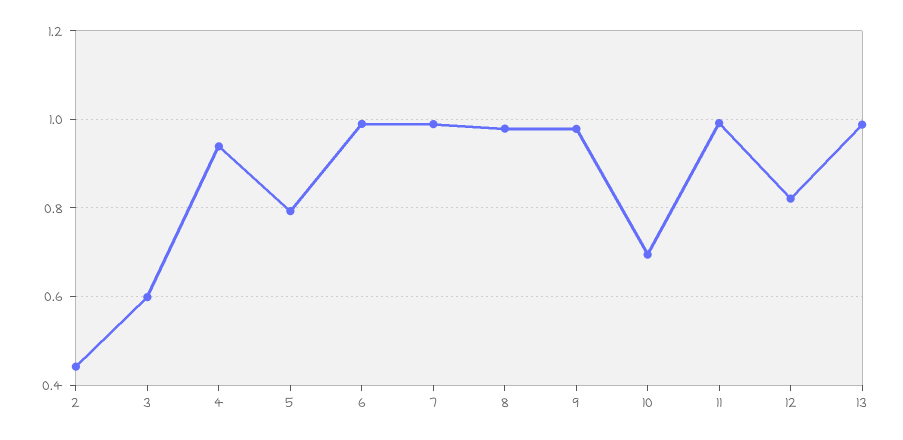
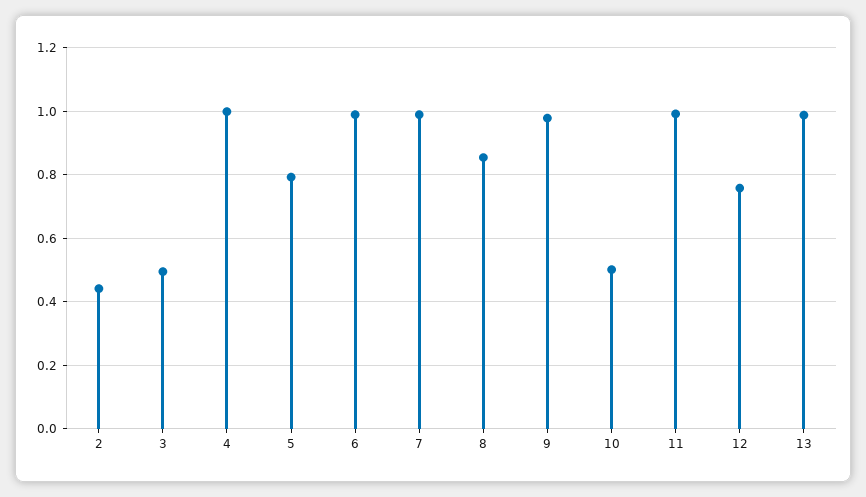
3: 0.6 -> 0.5
4: 0.94 -> 1
8: 0.98 -> 0.86
10: 0.7 -> 0.5
12: 0.82 -> 0.76

